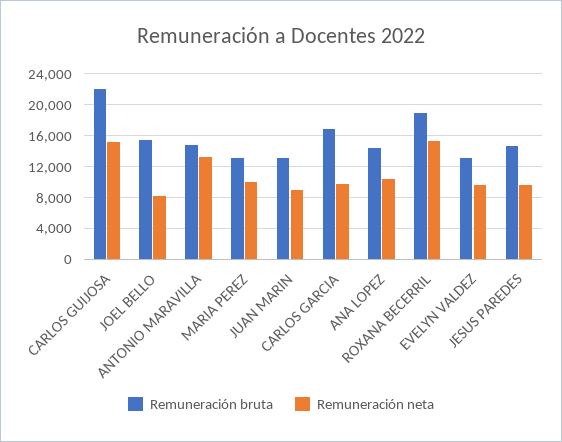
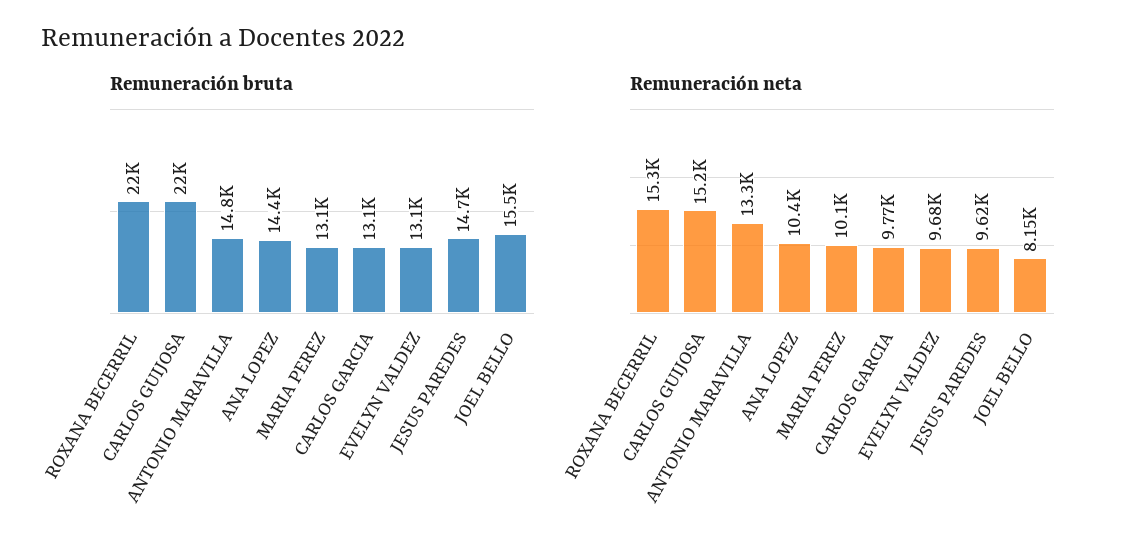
Remuneración bruta, JUAN MARIN: 13000 -> none
Remuneración neta, JUAN MARIN: 9000 -> none
Remuneración bruta, CARLOS GARCIA: 17000 -> 13100
Remuneración bruta, ROXANA BECERRIL: 19000 -> 22000

